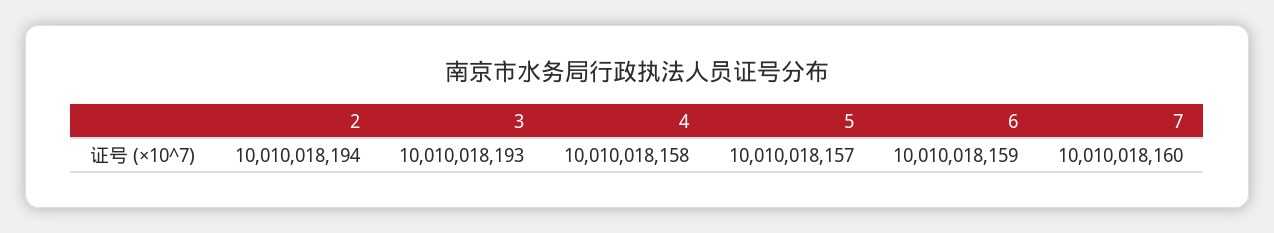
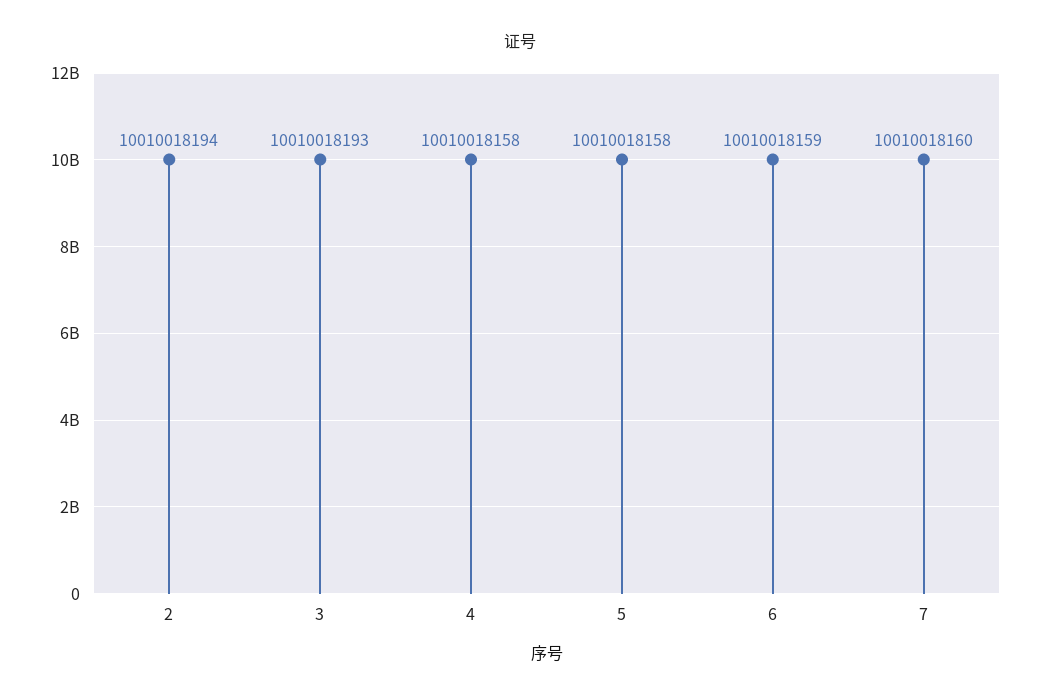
5: 10010018157 -> 10010018158

